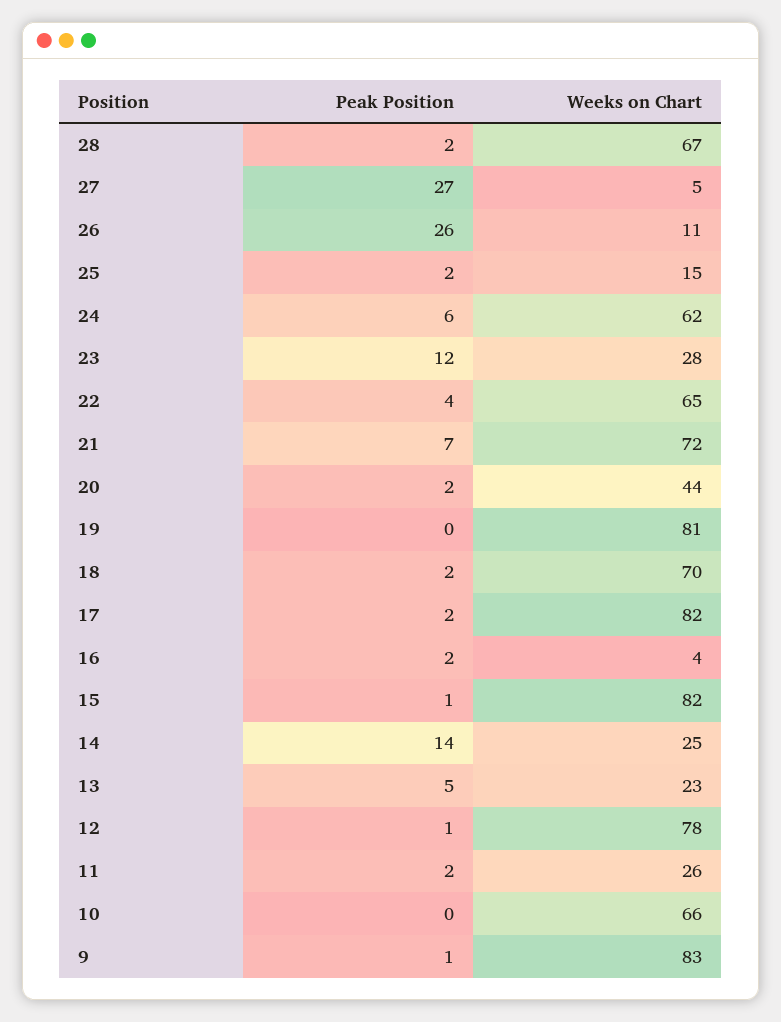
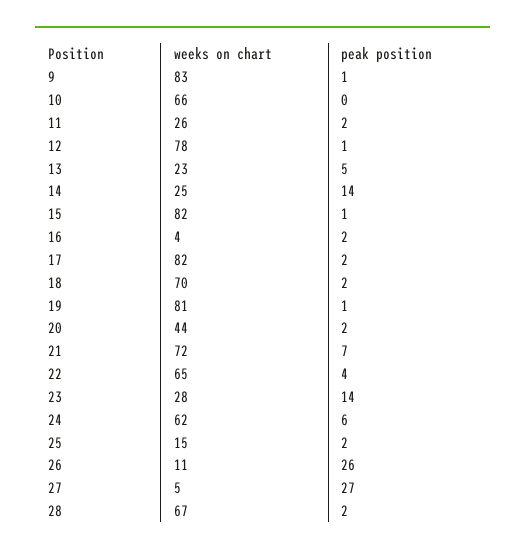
Peak Position, 23: 12 -> 14
Peak Position, 19: 0 -> 1

